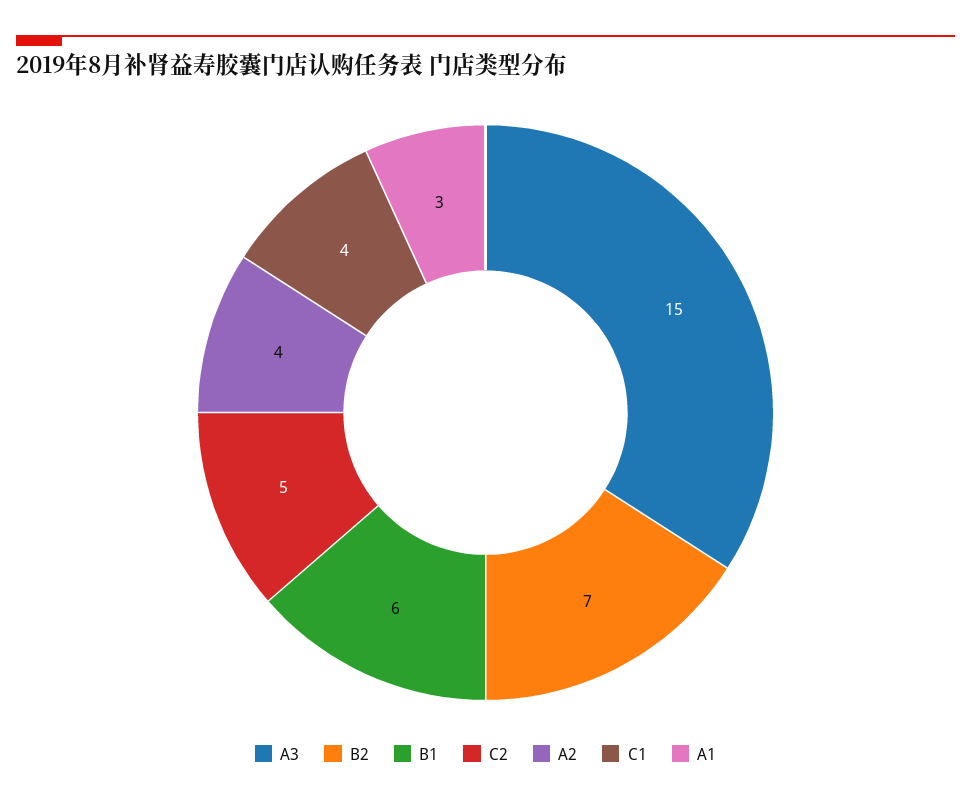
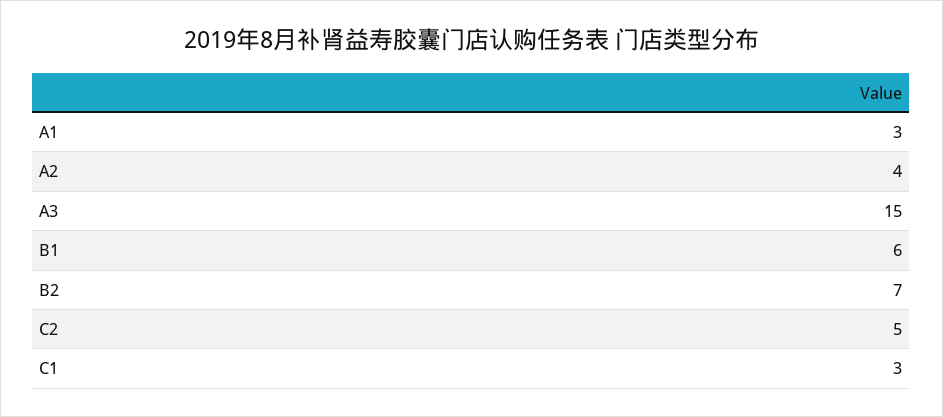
C1: 4 -> 3

